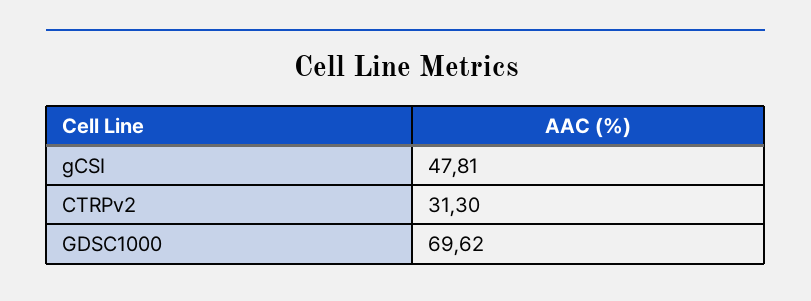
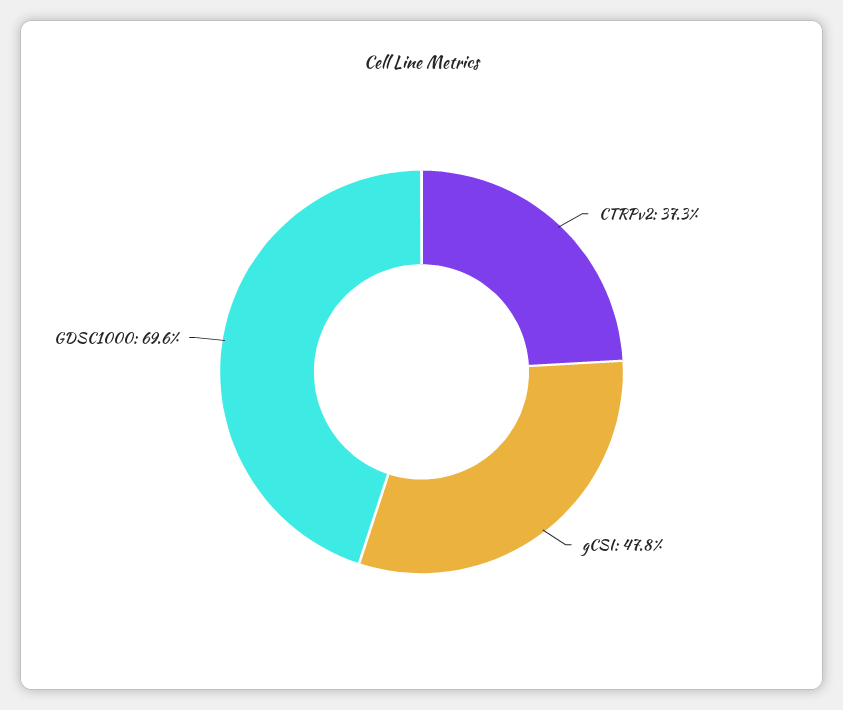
CTRPv2: 31.3 -> 37.3

